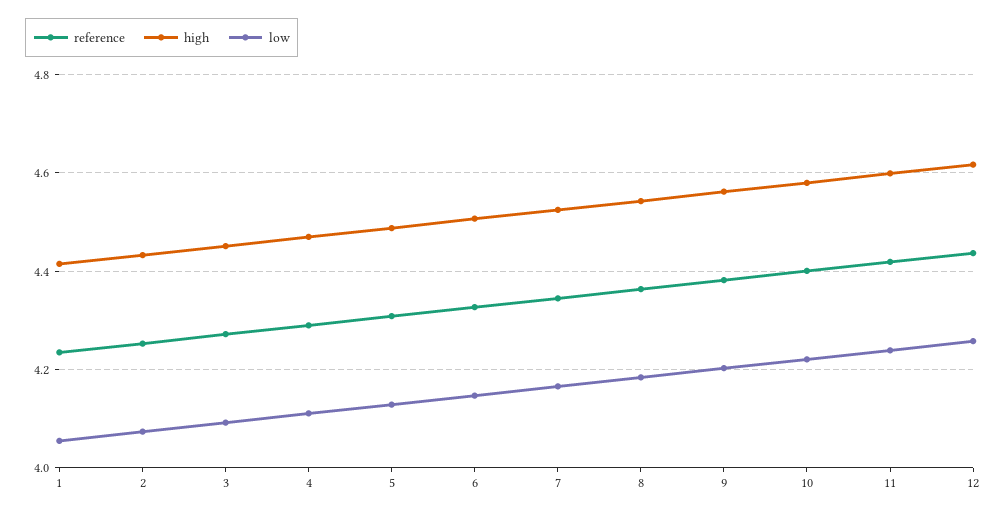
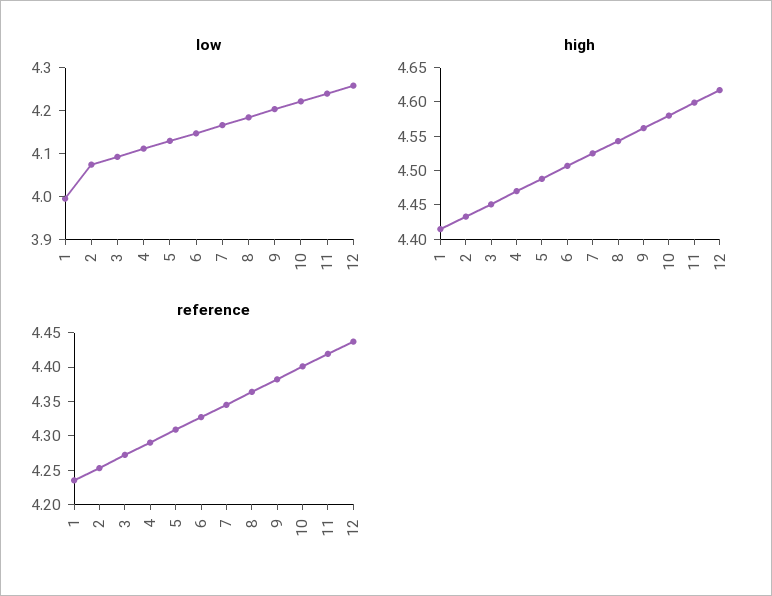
low, 1: 4.06 -> 4

